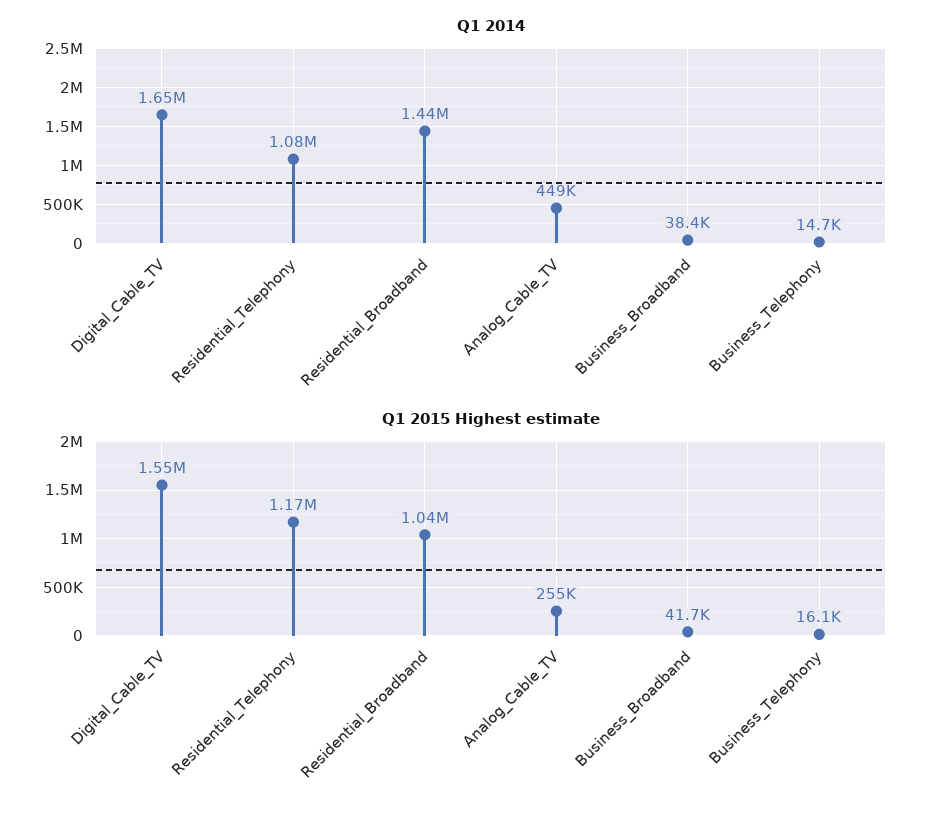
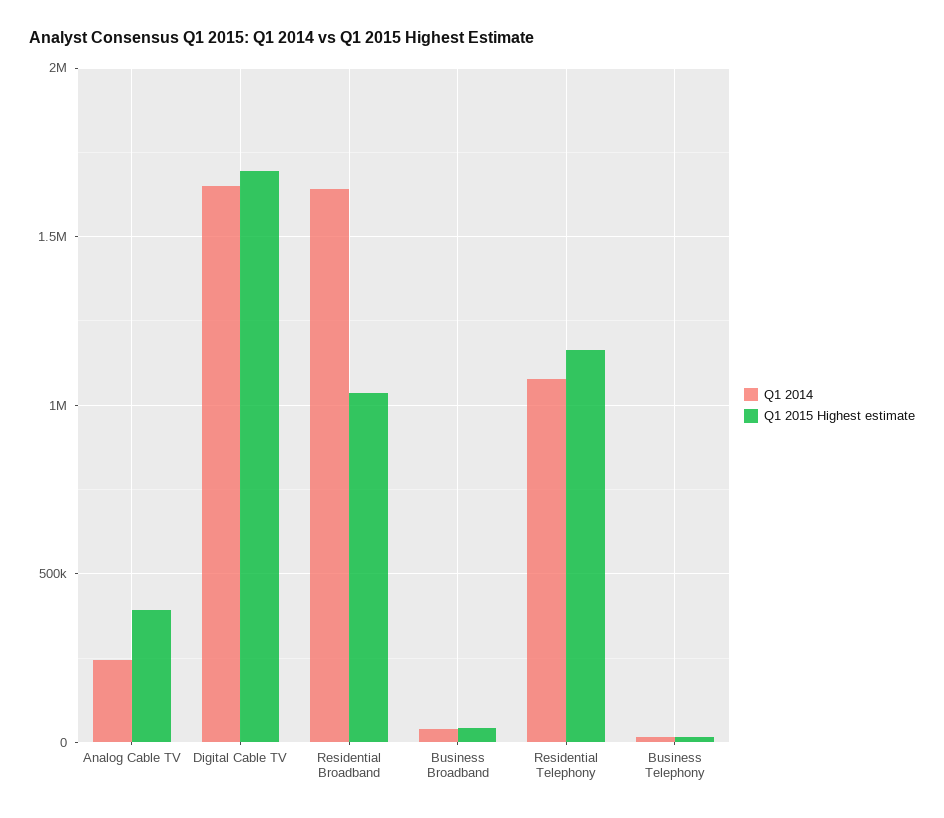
Q1 2014, Residential_Broadband: 1440000 -> 1650000
Q1 2014, Analog_Cable_TV: 449000 -> 250000
Q1 2015 Highest estimate, Digital_Cable_TV: 1550000 -> 1700000
Q1 2015 Highest estimate, Analog_Cable_TV: 255000 -> 400000

